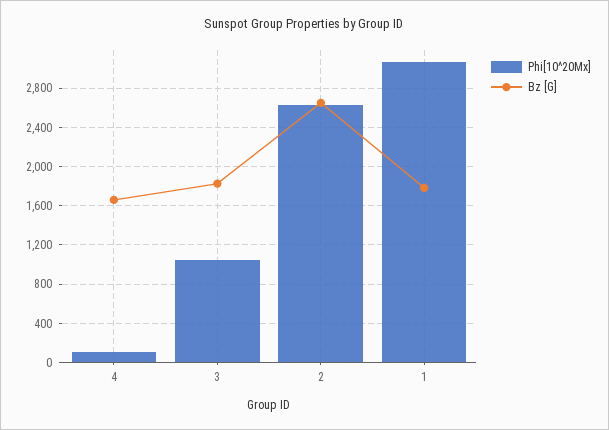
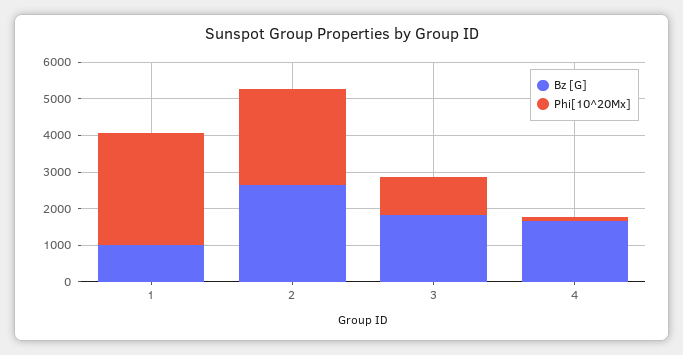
Bz [G], 1: 1800 -> 1000

